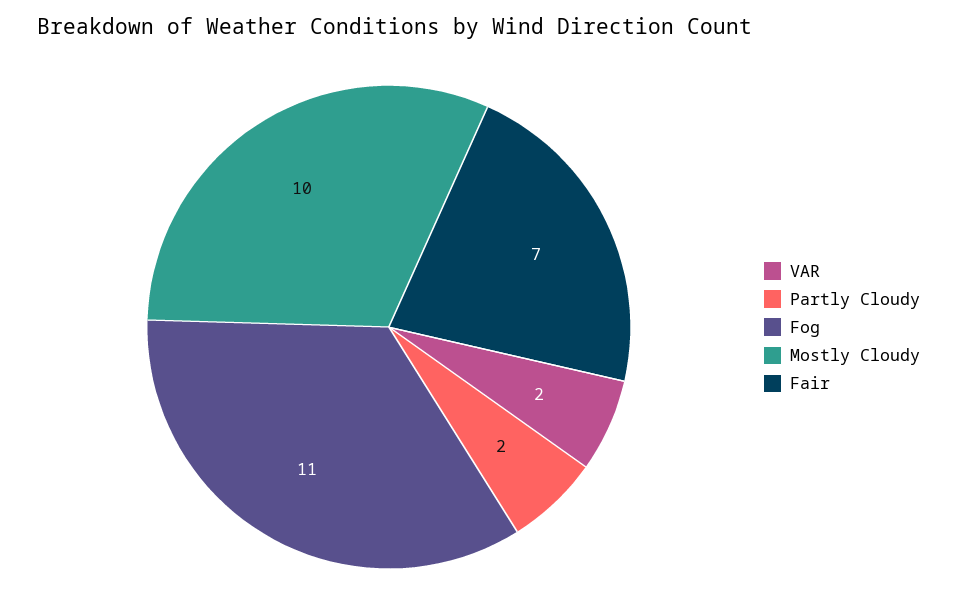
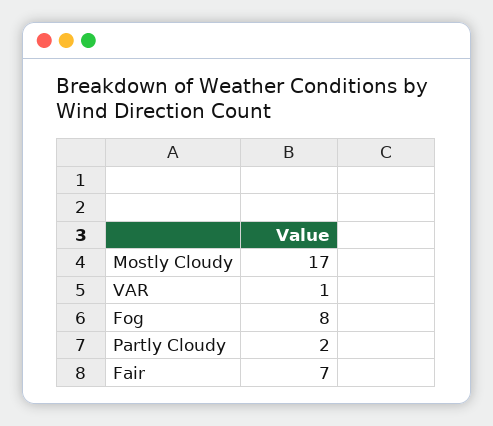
VAR: 2 -> 1
Fog: 11 -> 8
Mostly Cloudy: 10 -> 17

